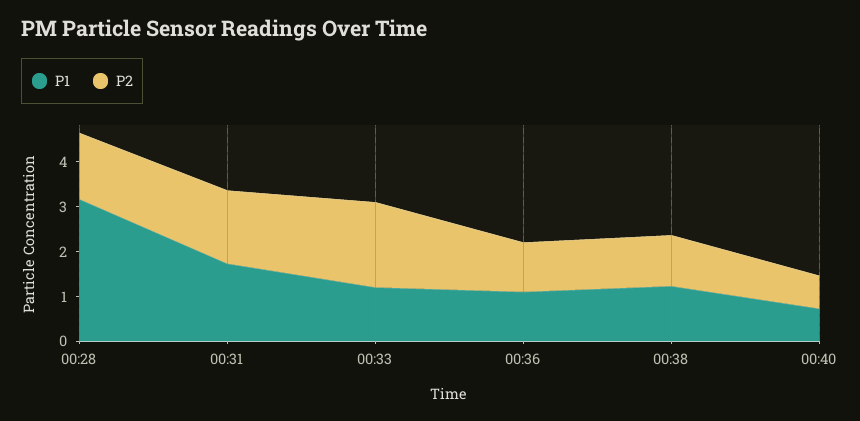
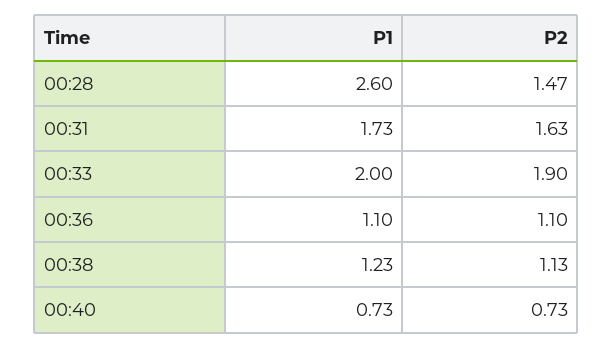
P1, 00:28: 3.2 -> 2.6
P1, 00:33: 1.2 -> 2

